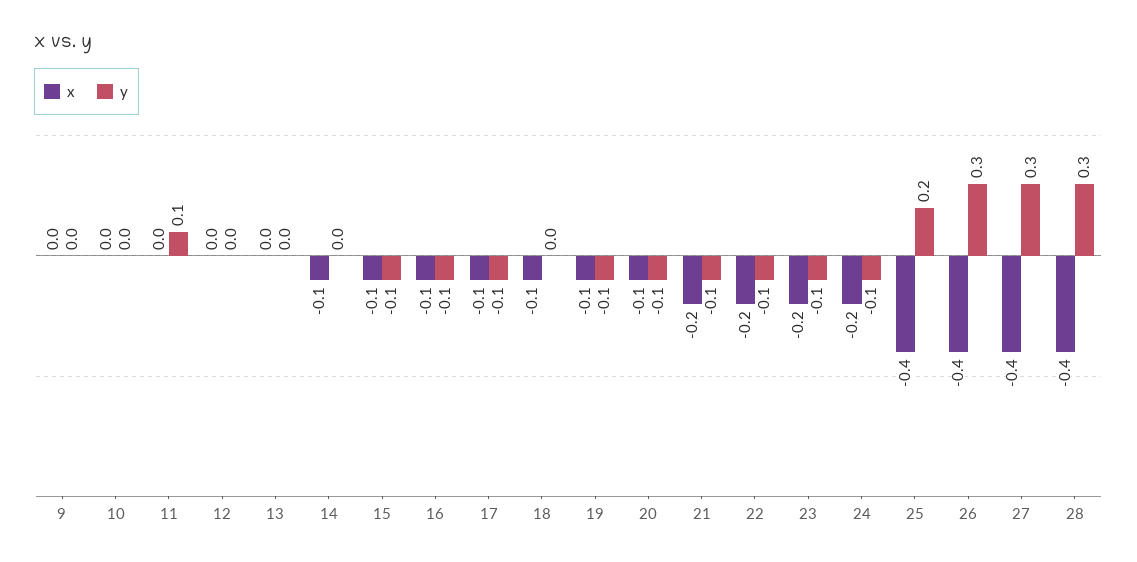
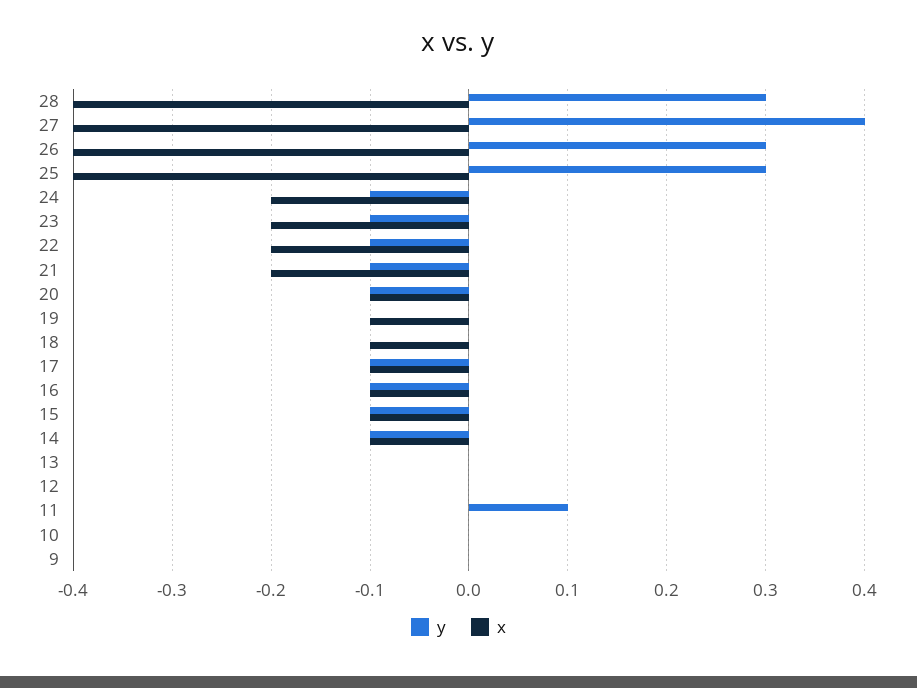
y, 14: 0 -> -0.1
y, 19: -0.1 -> 0
y, 25: 0.2 -> 0.3
y, 27: 0.3 -> 0.4

